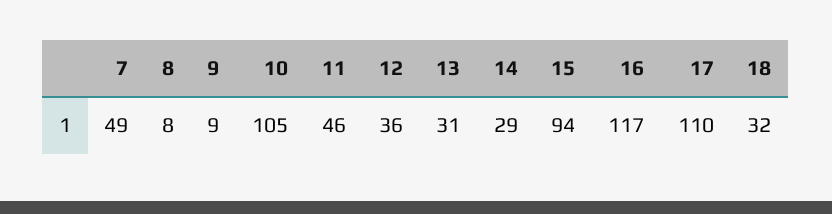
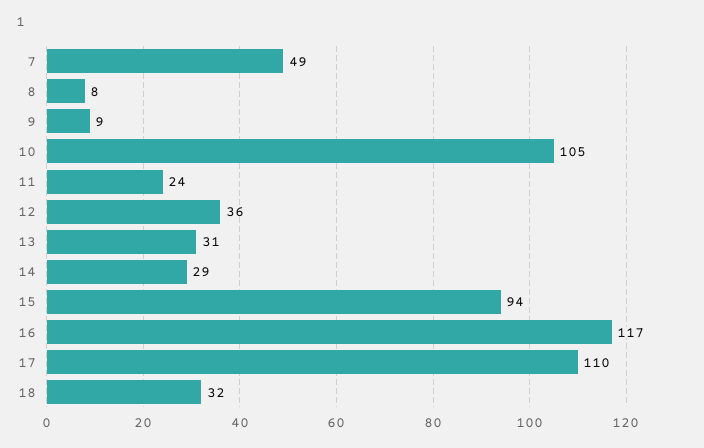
11: 46 -> 24

